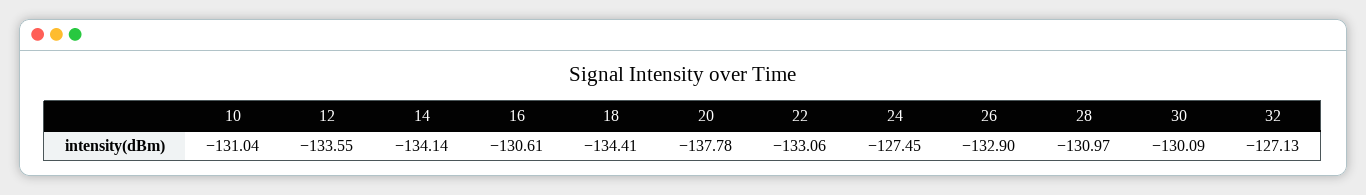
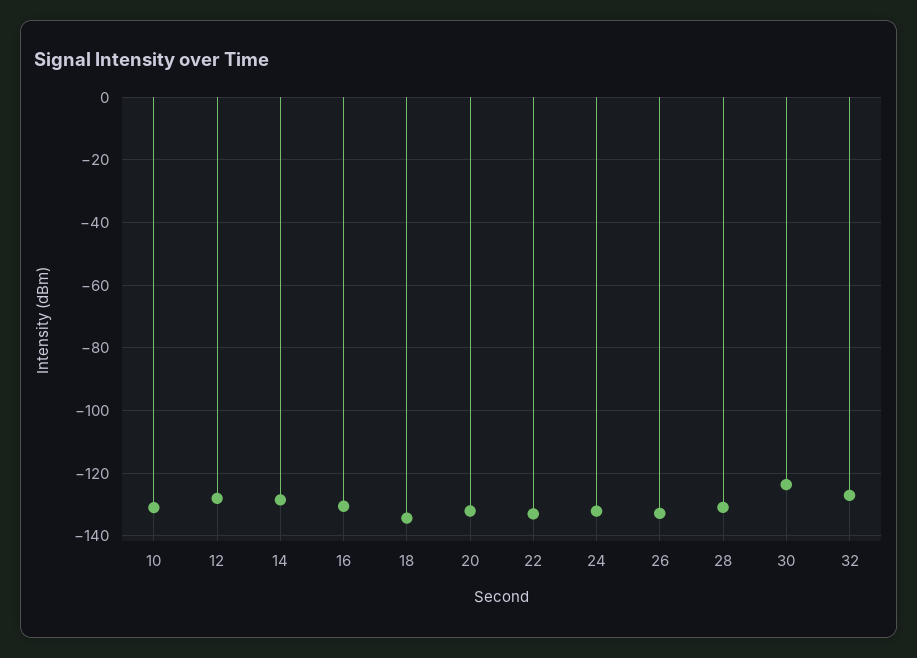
12: -133.55 -> -128
14: -134.14 -> -128
20: -137.78 -> -132
24: -127.45 -> -132
30: -130.09 -> -124

